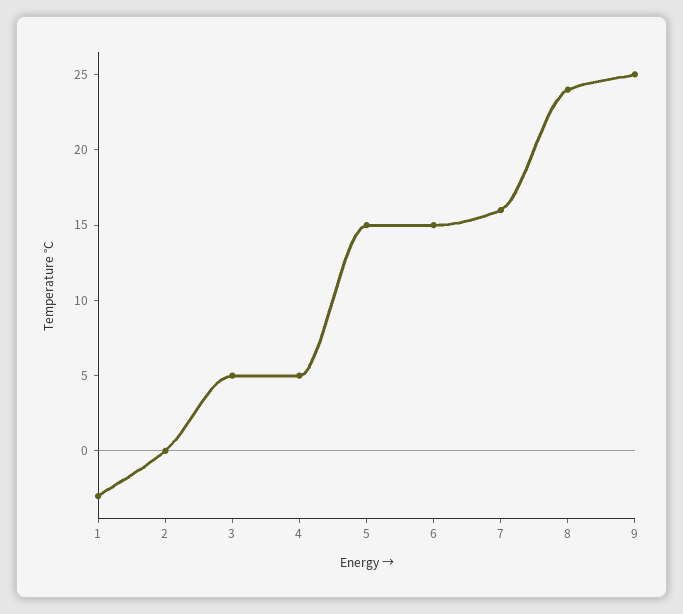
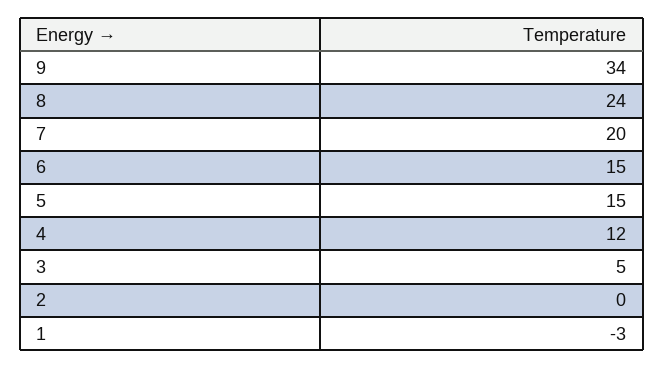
4: 5 -> 12
7: 16 -> 20
9: 25 -> 34

